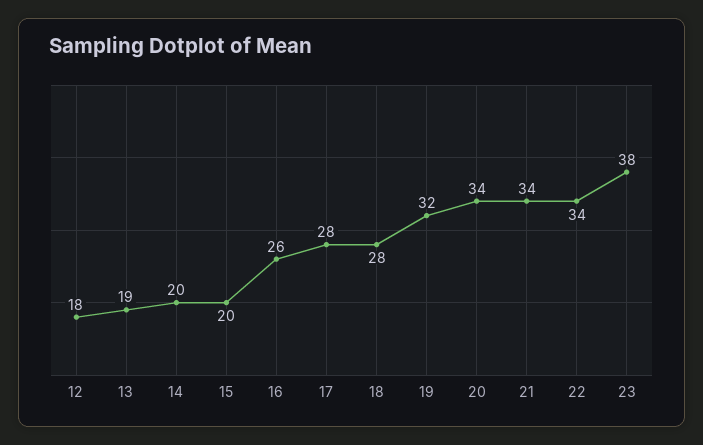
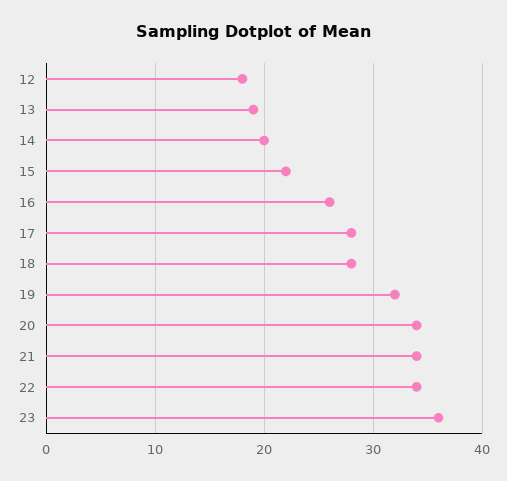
15: 20 -> 22
23: 38 -> 36

